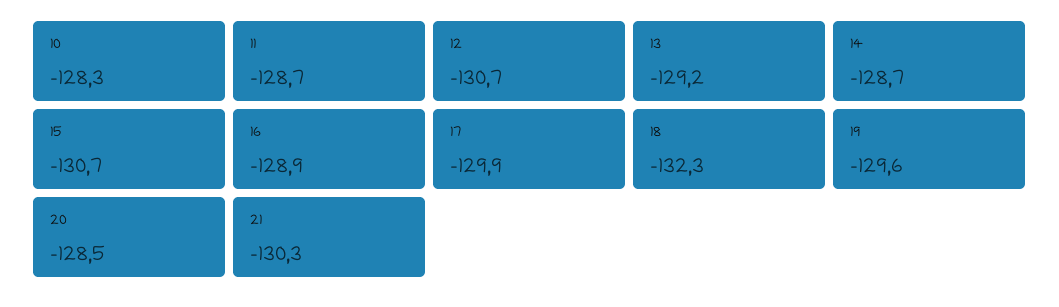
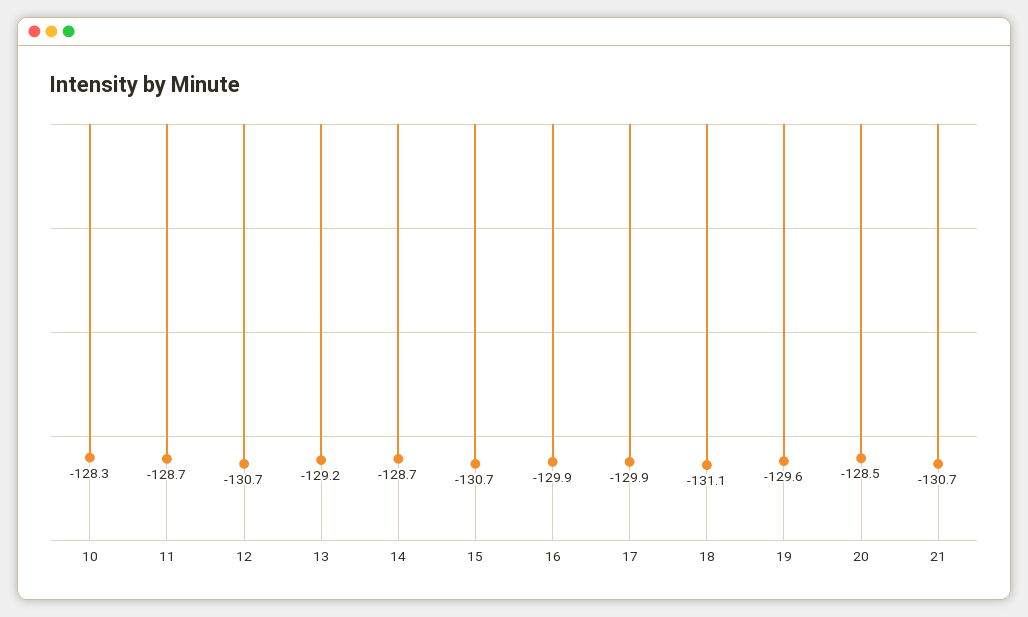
16: -128.9 -> -129.9
18: -132.3 -> -131.1
21: -130.3 -> -130.7

